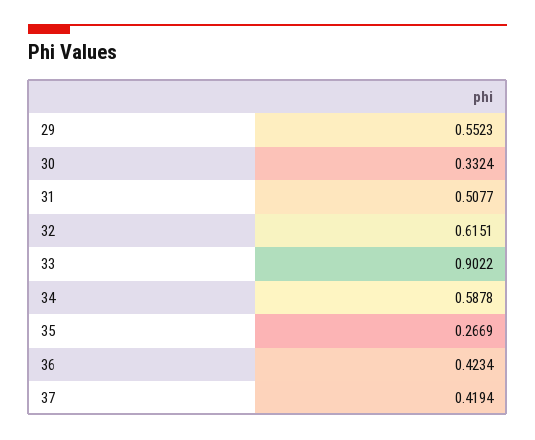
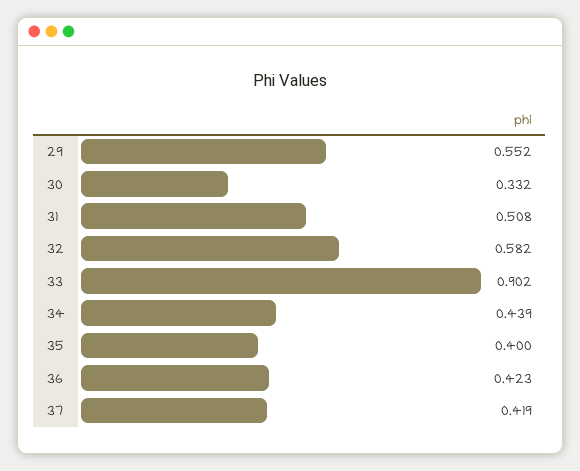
32: 0.6151 -> 0.582
34: 0.5878 -> 0.439
35: 0.2669 -> 0.4

